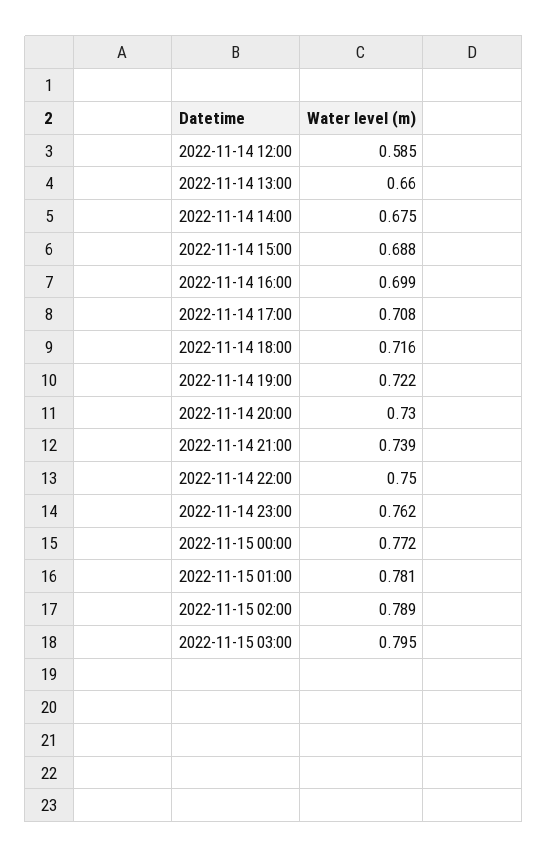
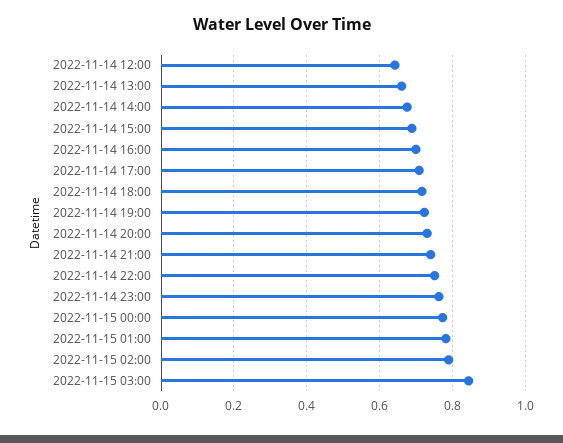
2022-11-14 12:00: 0.585 -> 0.64
2022-11-15 03:00: 0.795 -> 0.84

